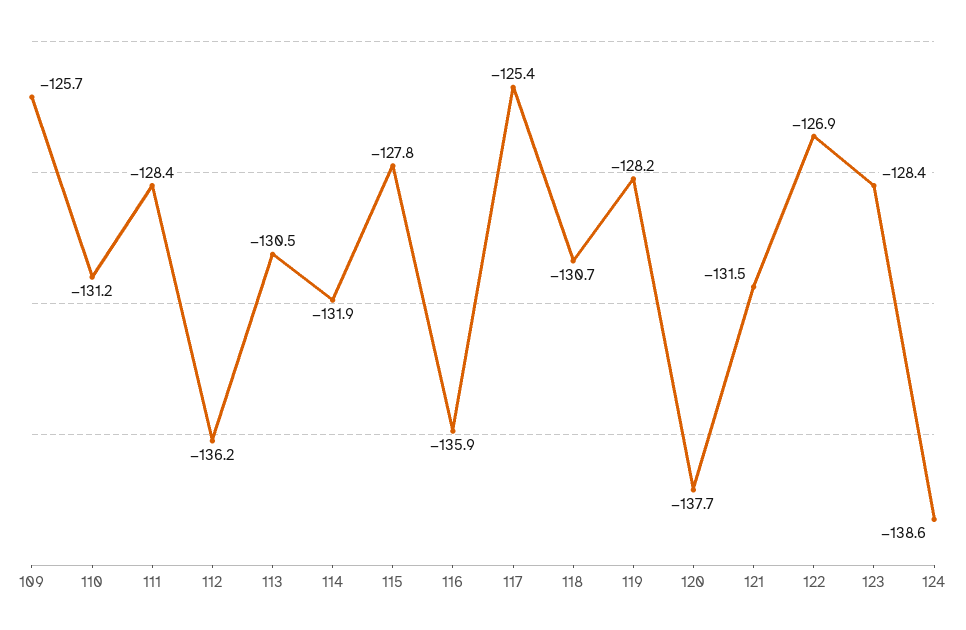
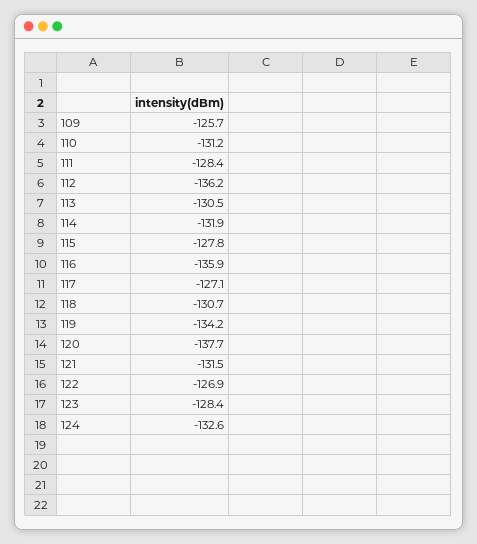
117: -125.4 -> -127.1
119: -128.2 -> -134.2
124: -138.6 -> -132.6

